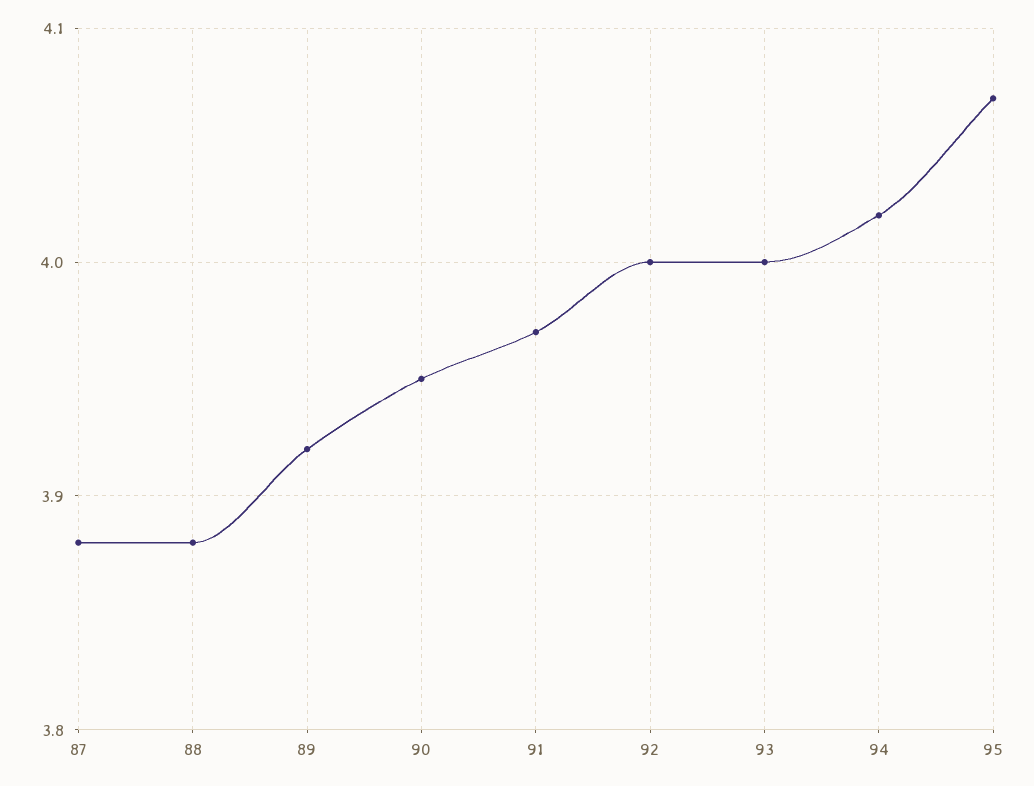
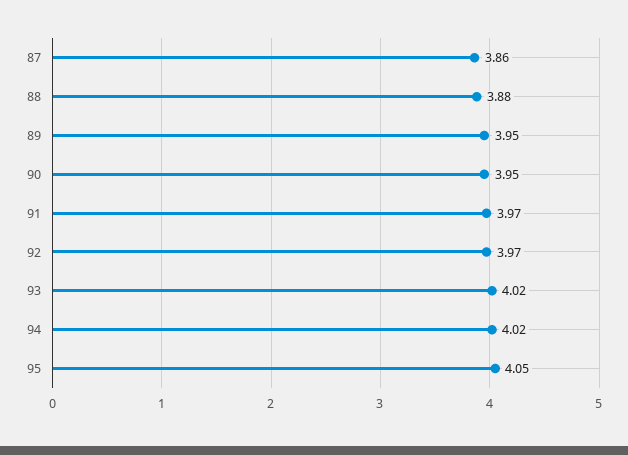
87: 3.88 -> 3.86
89: 3.92 -> 3.95
92: 4 -> 3.97
93: 4 -> 4.02
95: 4.07 -> 4.05

